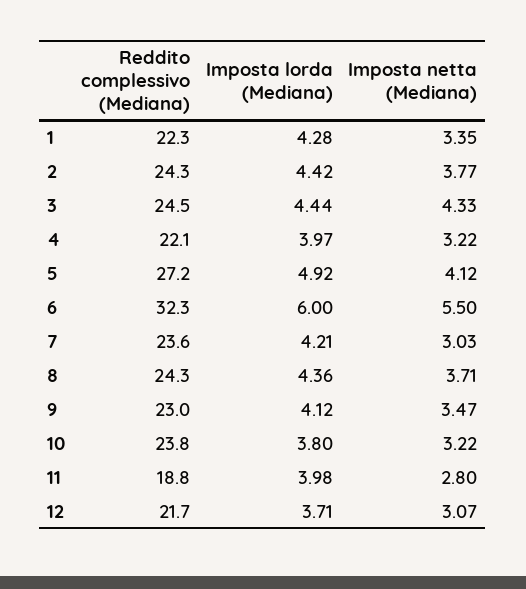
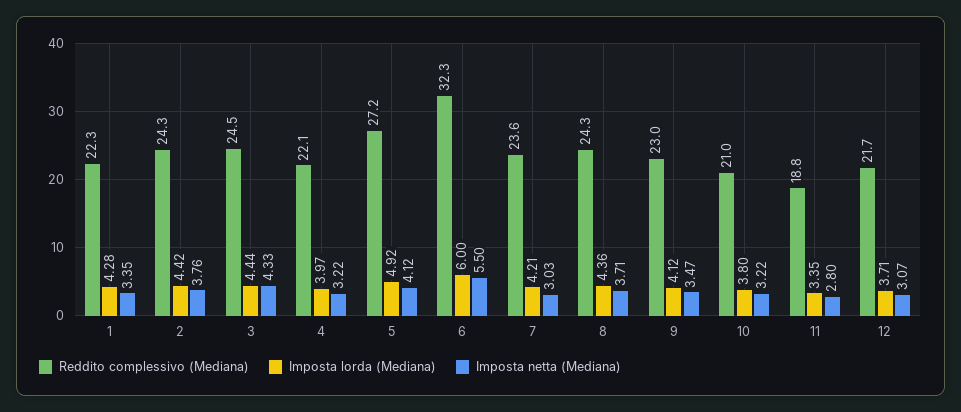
Imposta netta (Mediana), 2: 3.77 -> 3.76
Reddito complessivo (Mediana), 10: 23.8 -> 21
Imposta lorda (Mediana), 11: 3.98 -> 3.35

